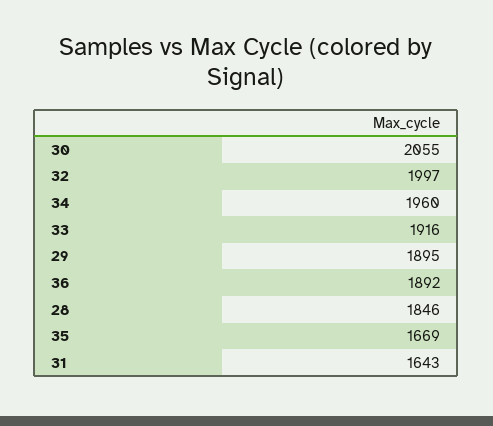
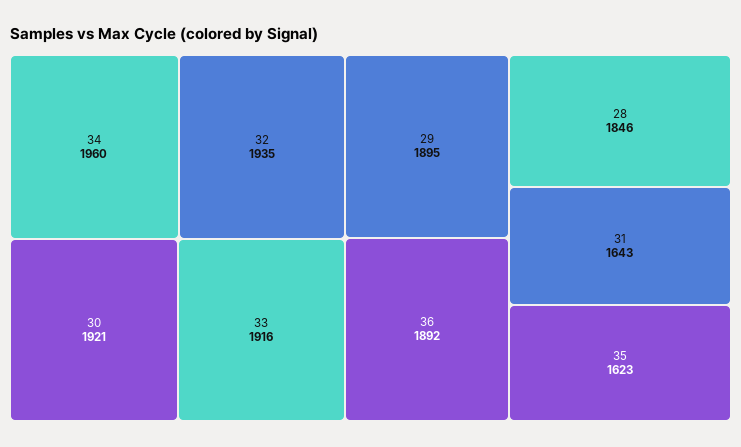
30: 2055 -> 1921
32: 1997 -> 1935
35: 1669 -> 1623

